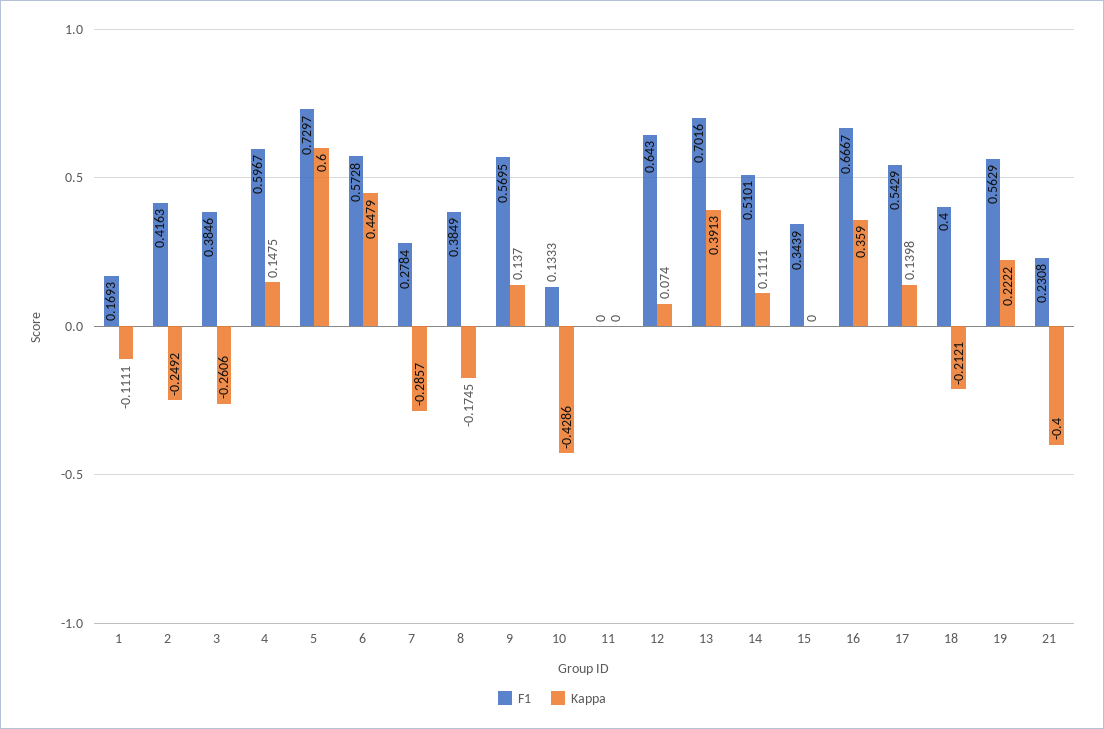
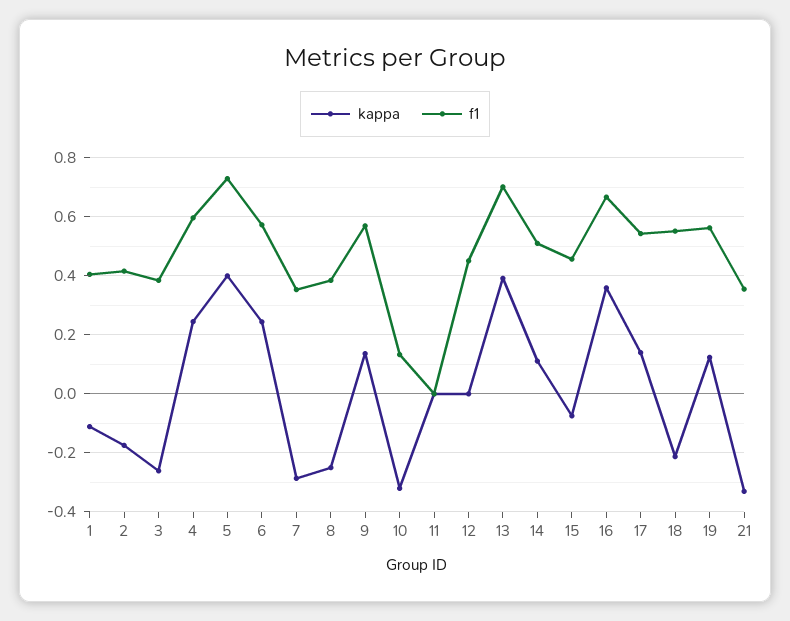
F1, 1: 0.1693 -> 0.4
Kappa, 2: -0.2492 -> -0.175
Kappa, 4: 0.1475 -> 0.25
Kappa, 5: 0.6 -> 0.4
Kappa, 6: 0.4479 -> 0.25
F1, 7: 0.2784 -> 0.35
Kappa, 8: -0.1745 -> -0.25
Kappa, 10: -0.4286 -> -0.325
F1, 12: 0.643 -> 0.45
Kappa, 12: 0.074 -> 0
F1, 15: 0.3439 -> 0.45
Kappa, 15: 0 -> -0.075
F1, 18: 0.4 -> 0.55
Kappa, 19: 0.2222 -> 0.125
F1, 21: 0.2308 -> 0.35
Kappa, 21: -0.4 -> -0.325

